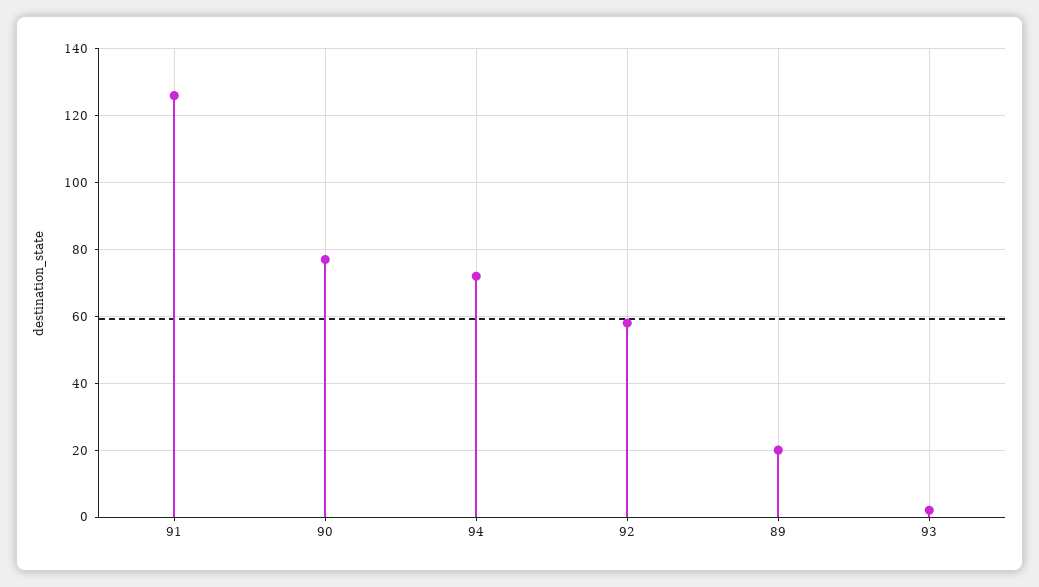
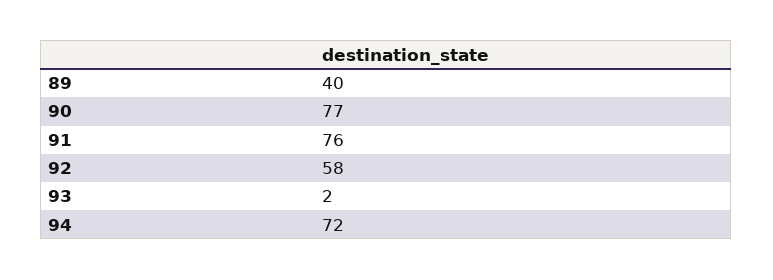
91: 125 -> 76
89: 20 -> 40

